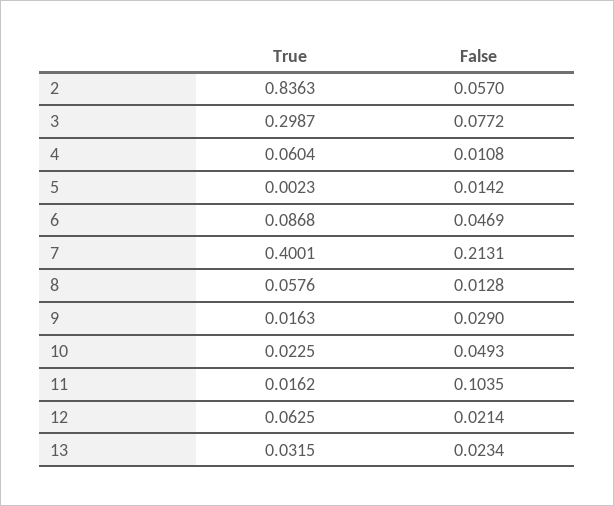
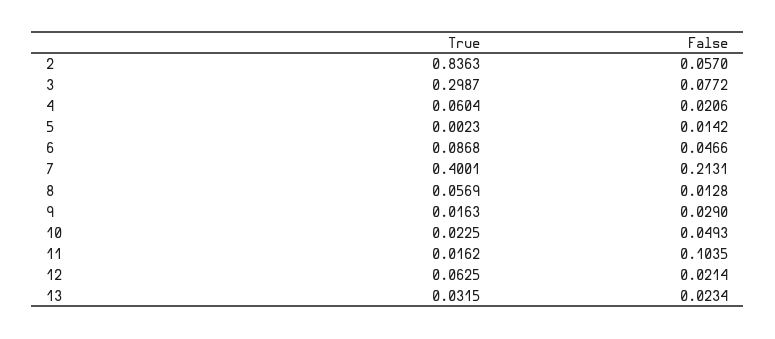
False, 4: 0.0108 -> 0.0206
False, 6: 0.0469 -> 0.0466
True, 8: 0.0576 -> 0.0569

